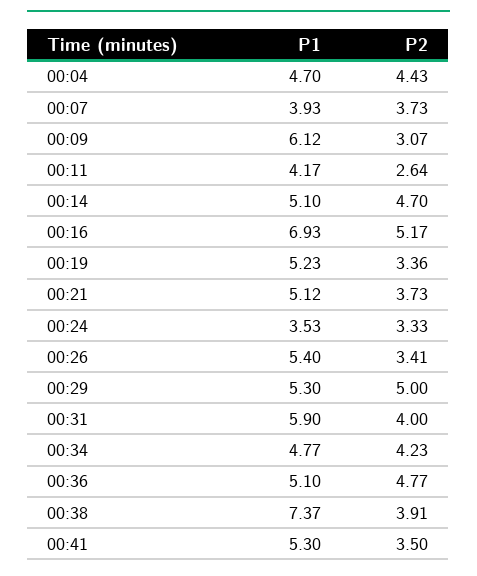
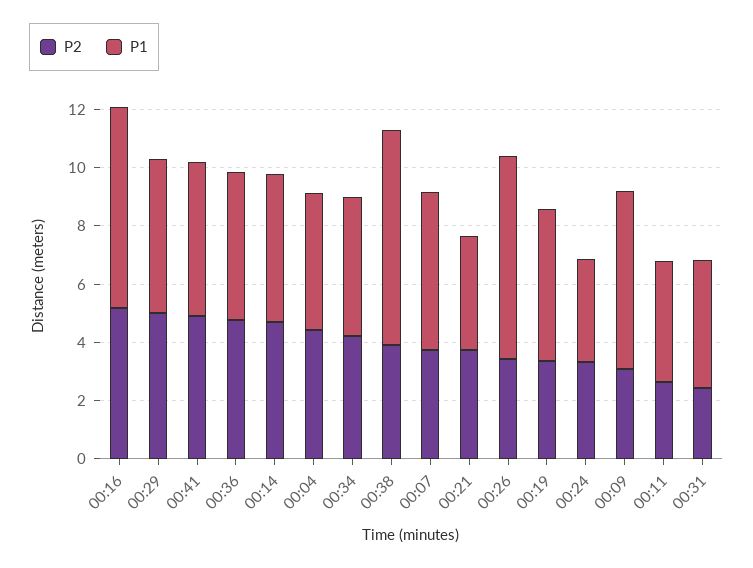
P1, 00:07: 3.93 -> 5.5
P1, 00:21: 5.12 -> 4
P1, 00:26: 5.4 -> 7
P1, 00:31: 5.9 -> 4.5
P2, 00:31: 4 -> 2.5
P2, 00:41: 3.5 -> 5

